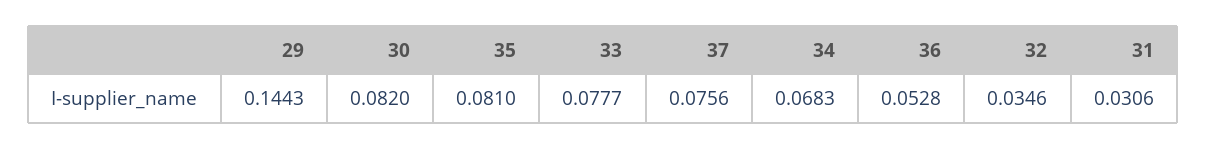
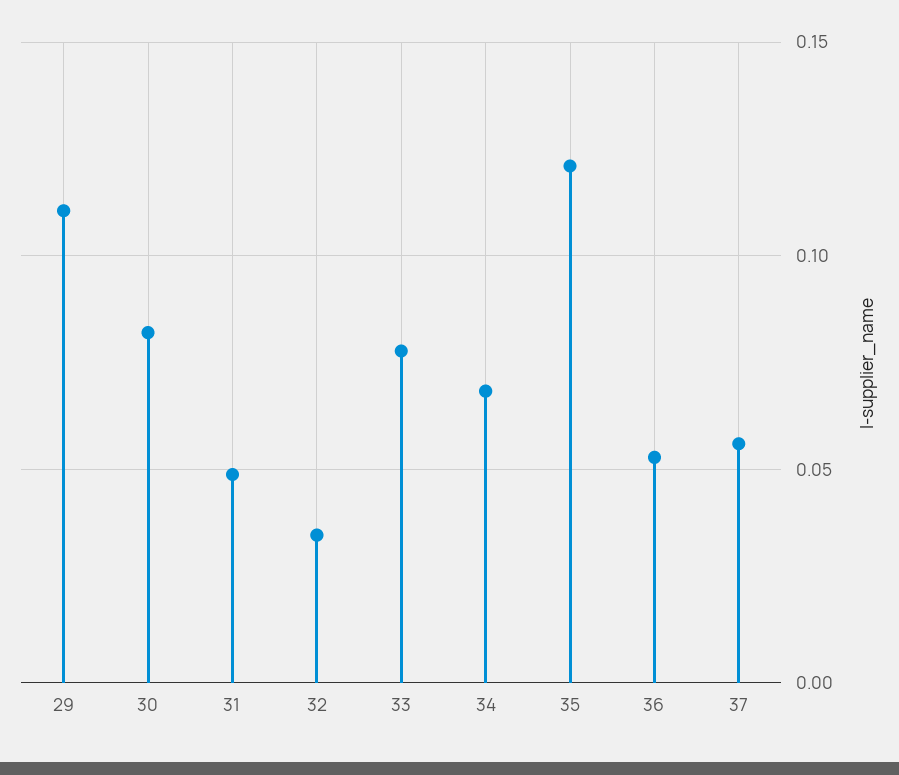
29: 0.1443 -> 0.11
35: 0.081 -> 0.12
37: 0.0756 -> 0.055
31: 0.0306 -> 0.05

